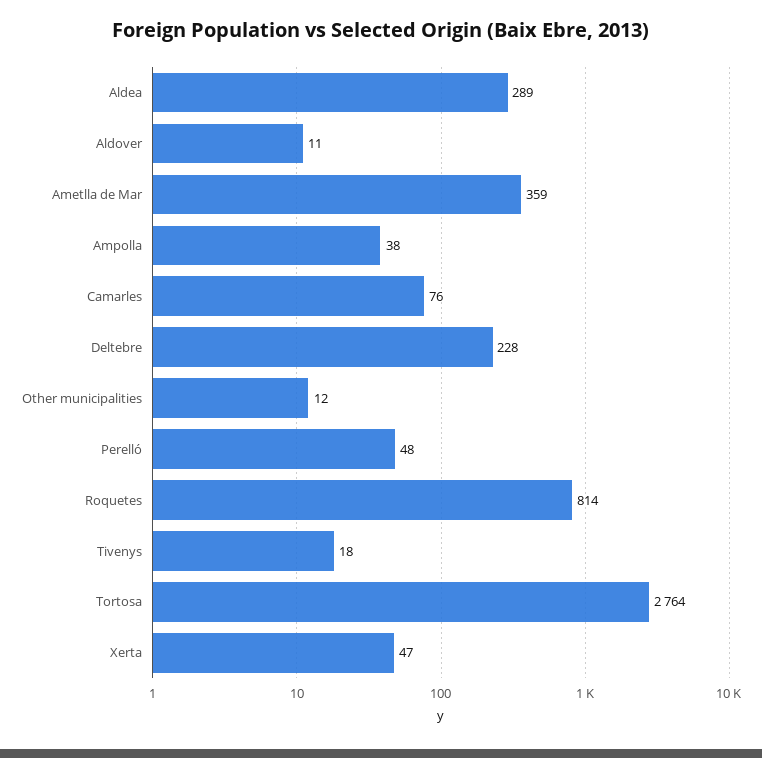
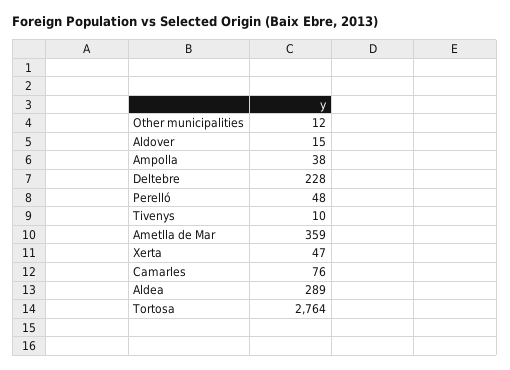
Aldover: 11 -> 15
Roquetes: 814 -> none
Tivenys: 18 -> 10

